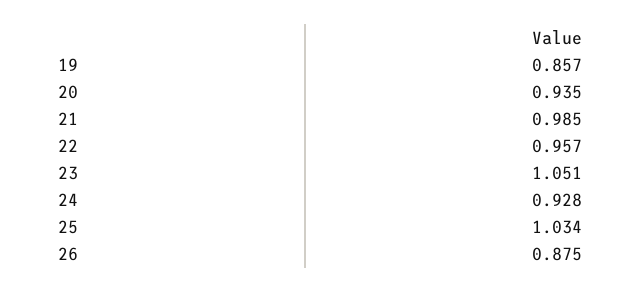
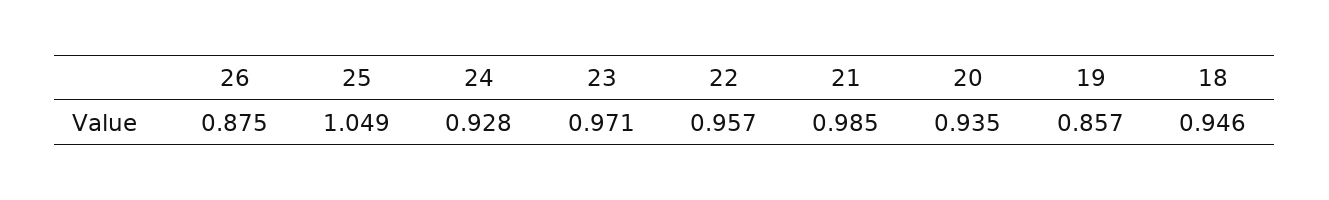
23: 1.051 -> 0.971
25: 1.034 -> 1.049
18: none -> 0.946

